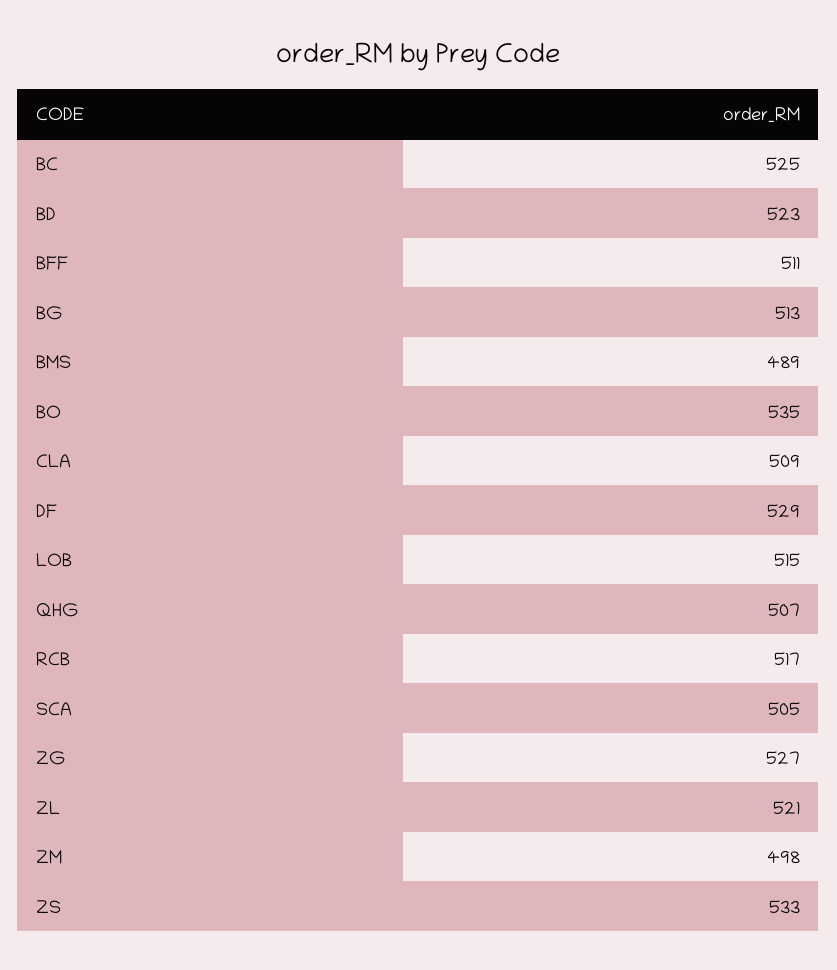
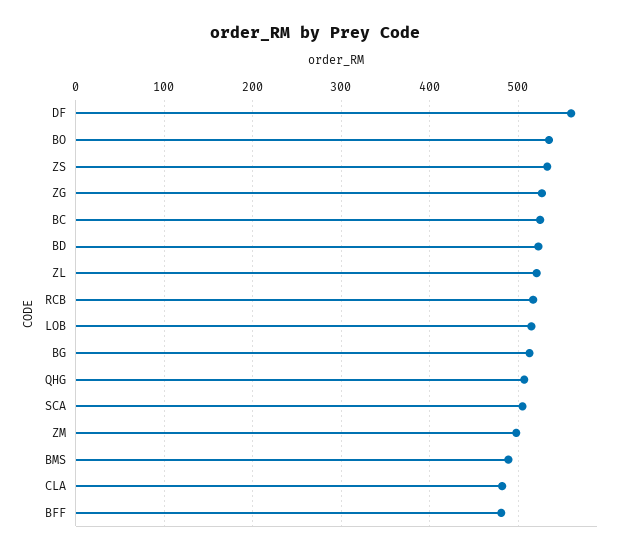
BFF: 511 -> 480
CLA: 509 -> 480
DF: 529 -> 560

